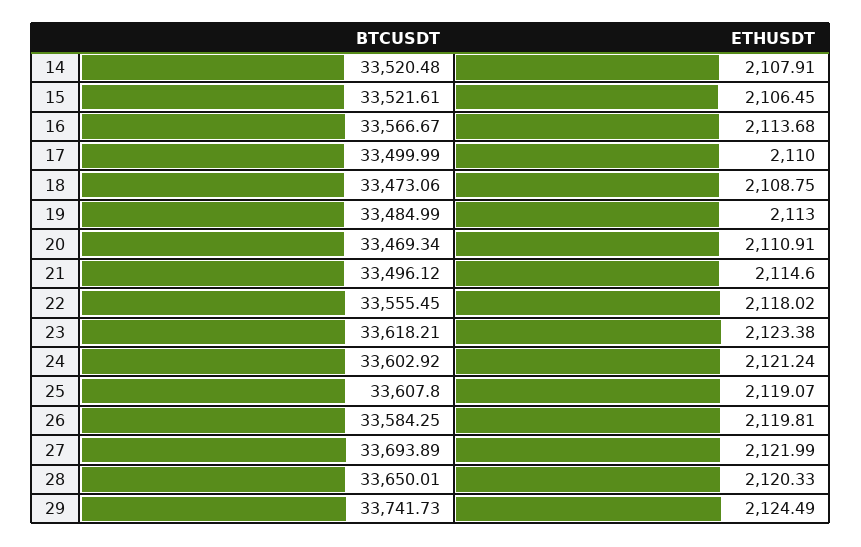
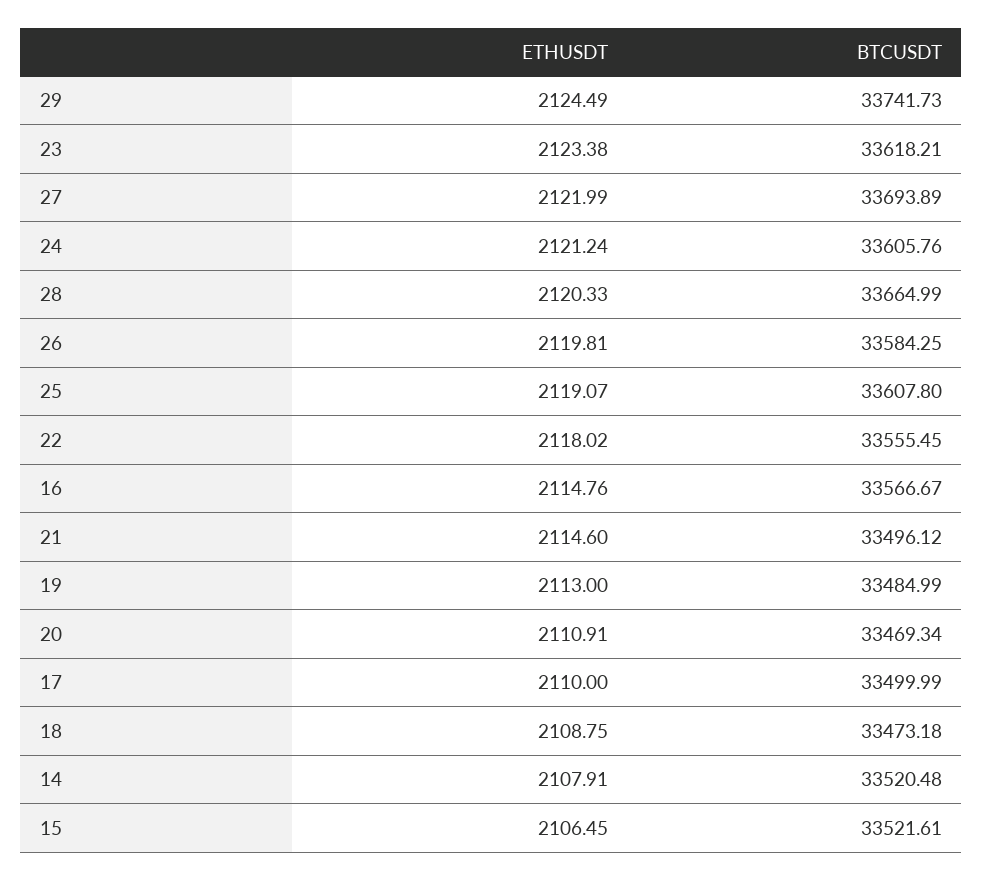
ETHUSDT, 16: 2113.68 -> 2114.76
BTCUSDT, 18: 33473.06 -> 33473.18
BTCUSDT, 24: 33602.92 -> 33605.76
BTCUSDT, 28: 33650.01 -> 33664.99

